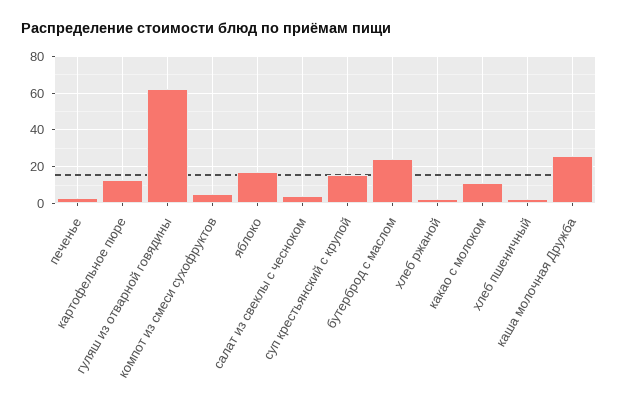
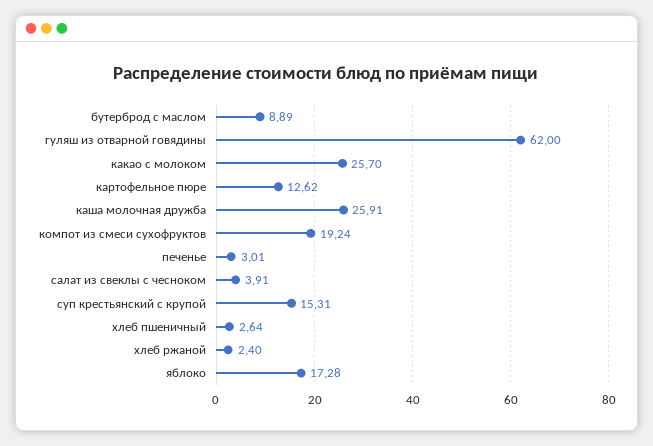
компот из смеси сухофруктов: 5 -> 19.24
бутерброд с маслом: 25 -> 8.89
какао с молоком: 10 -> 25.7

